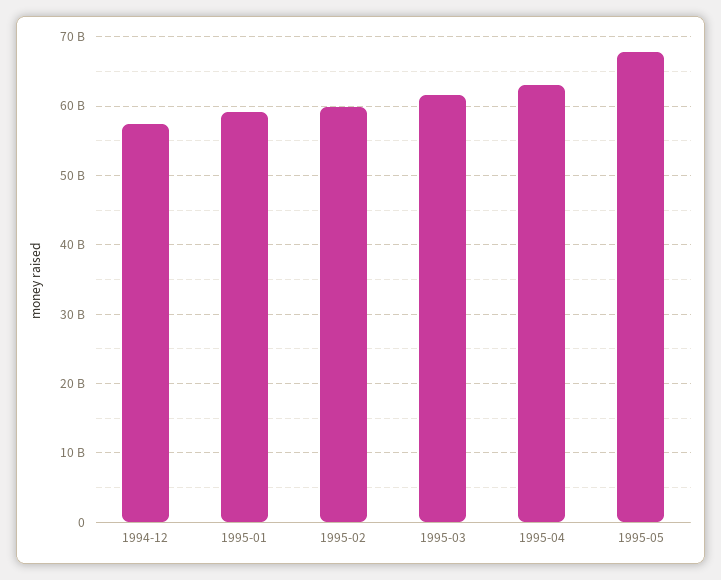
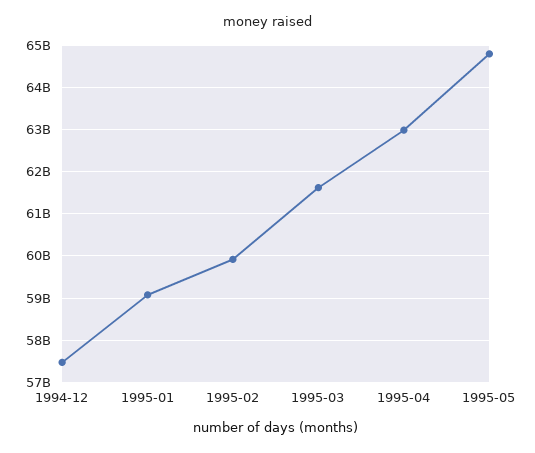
1995-05: 68000000000 -> 64800000000

